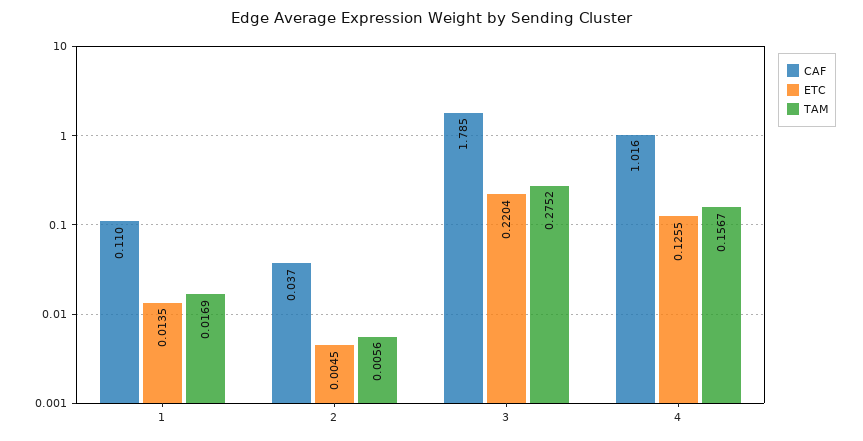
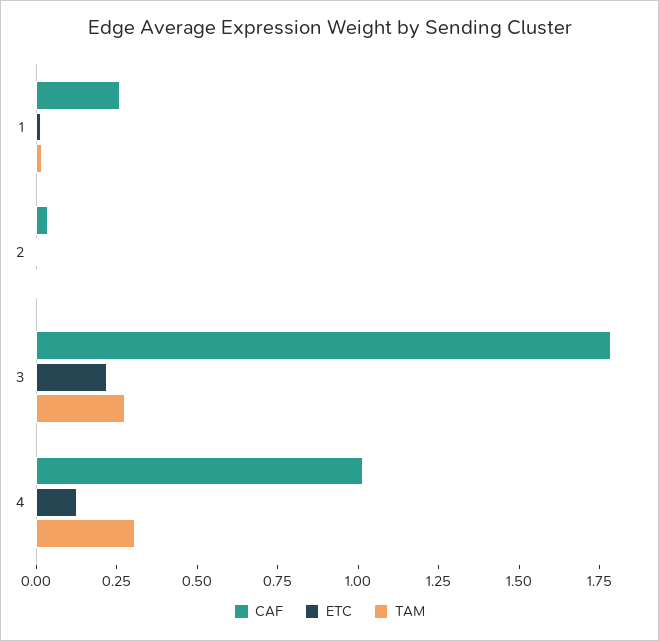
CAF, 1: 0.11 -> 0.25
TAM, 4: 0.1567 -> 0.3

